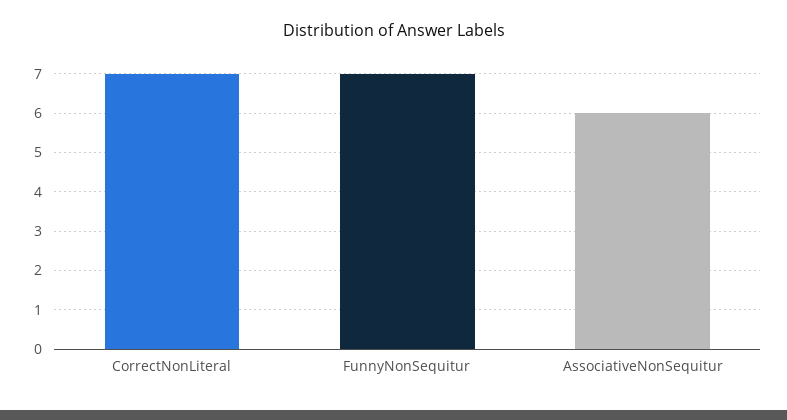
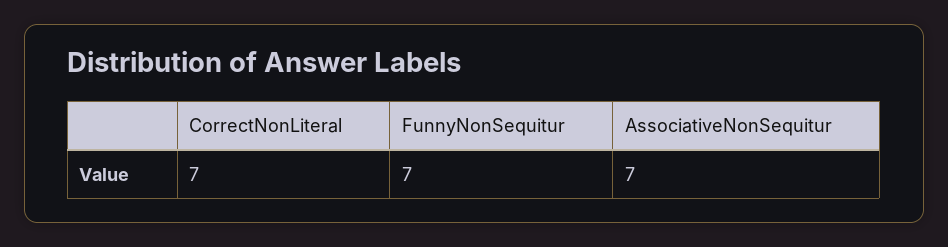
AssociativeNonSequitur: 6 -> 7

